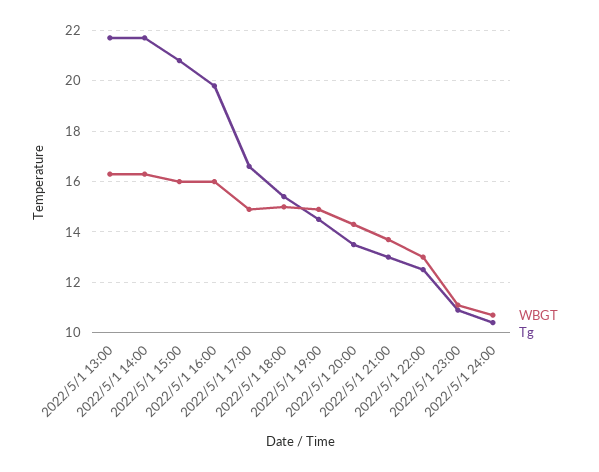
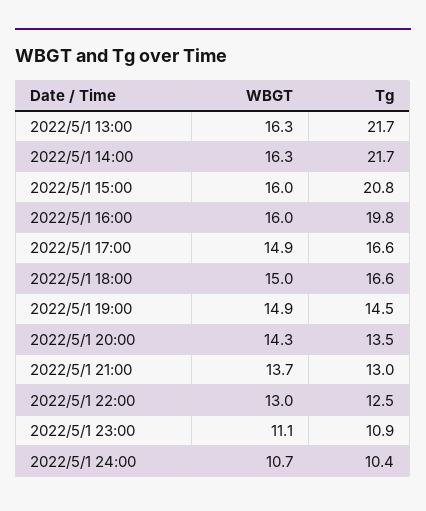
Tg, 2022/5/1 18:00: 15.5 -> 16.6

